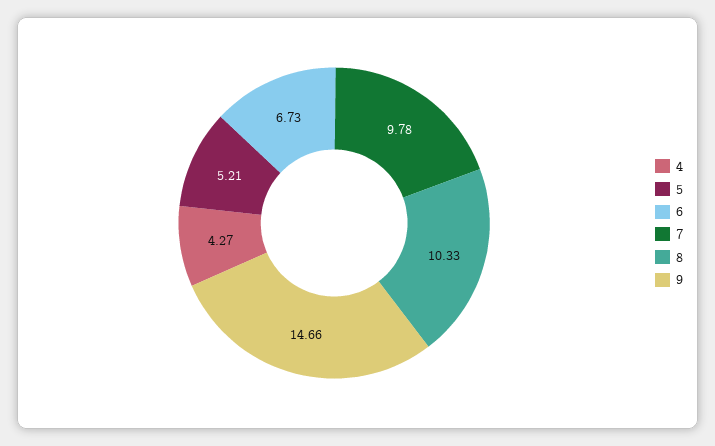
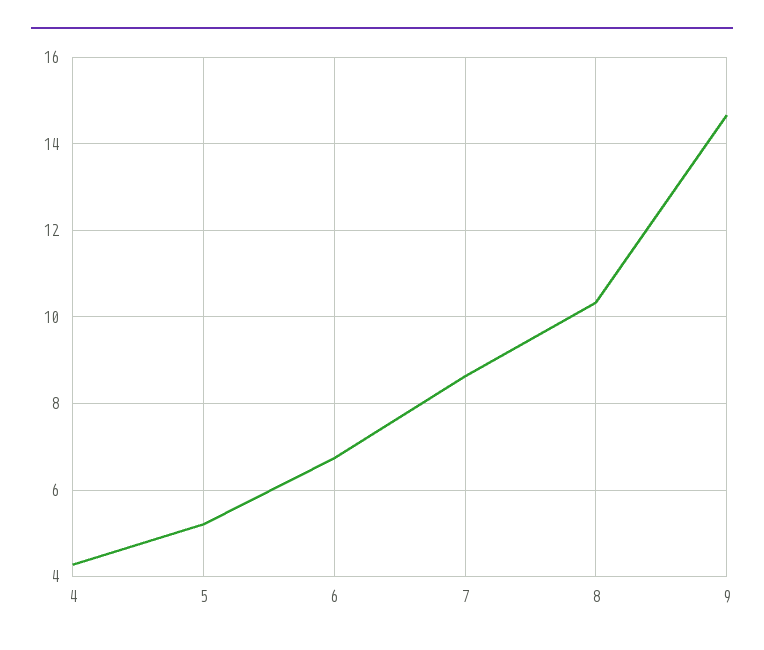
7: 9.78 -> 8.6

